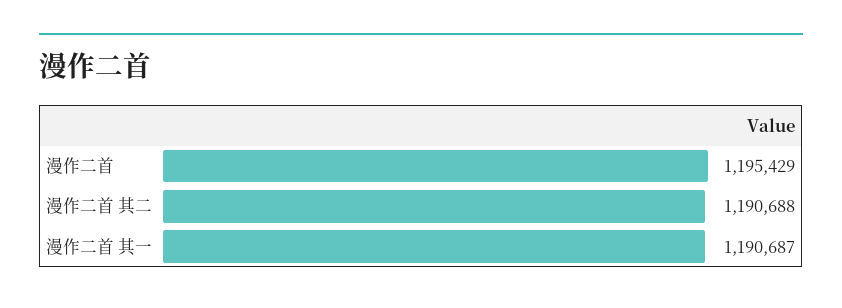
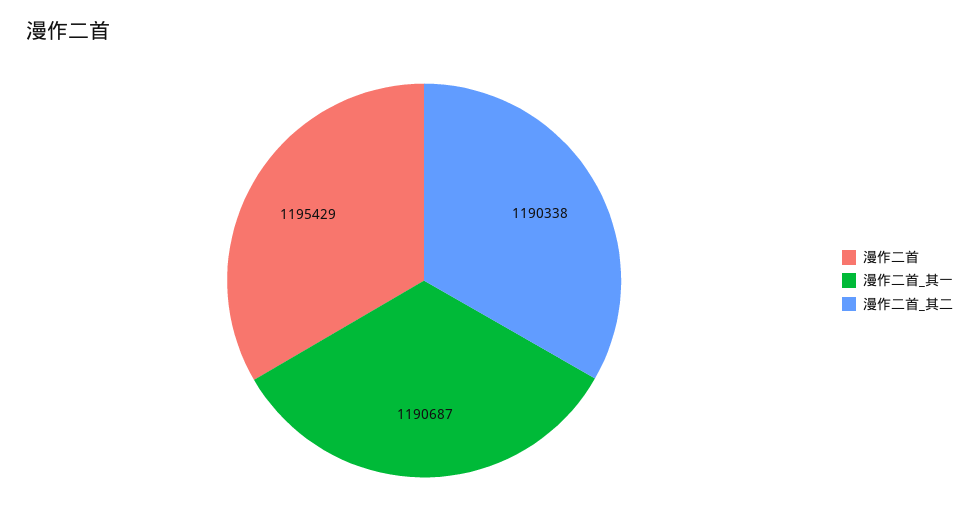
漫作二首 其二: 1190688 -> 1190338

